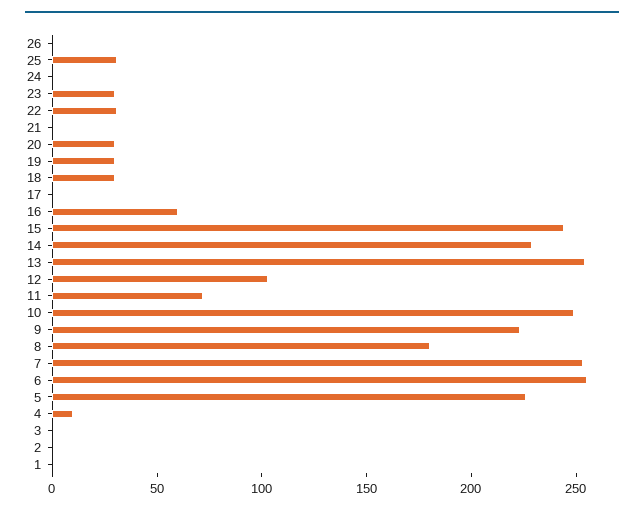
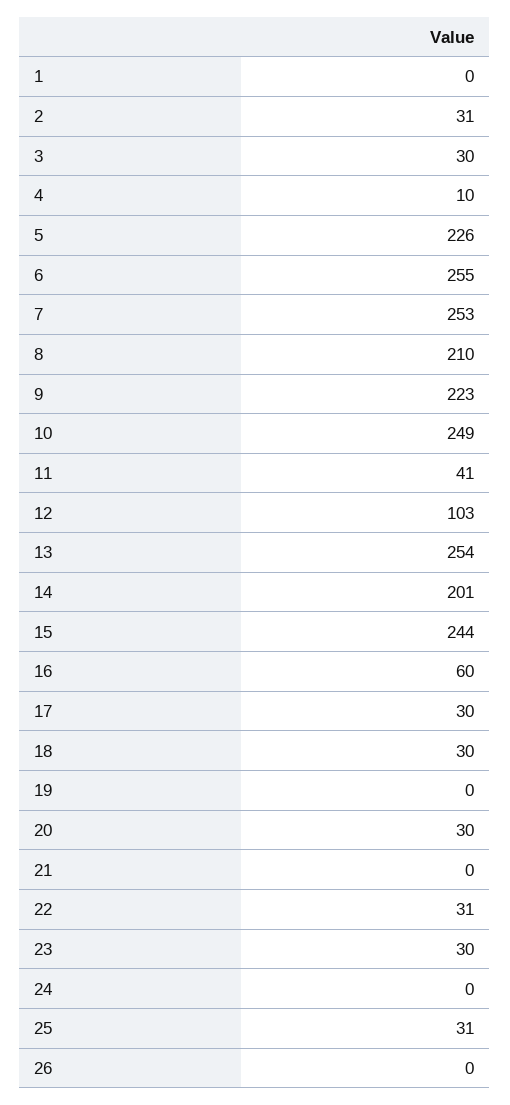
19: 30 -> 0
17: 0 -> 30
14: 230 -> 201
11: 70 -> 41
8: 180 -> 210
3: 0 -> 30
2: 0 -> 31

